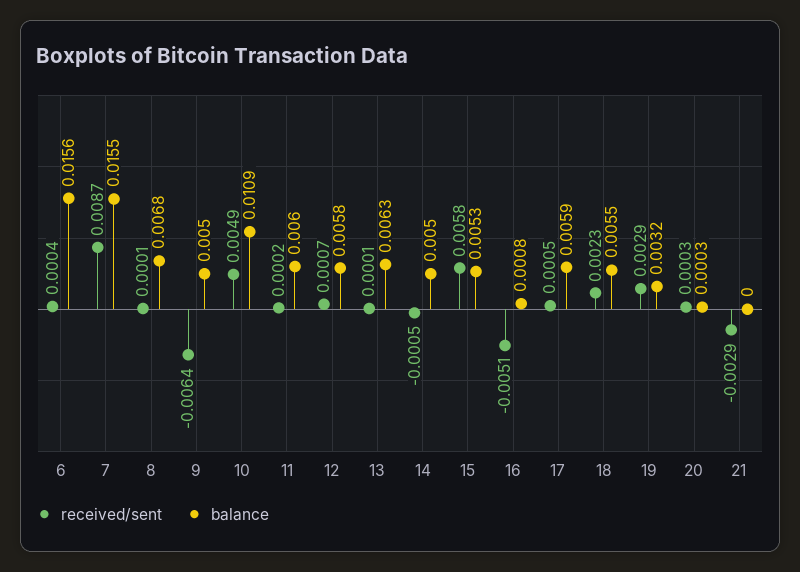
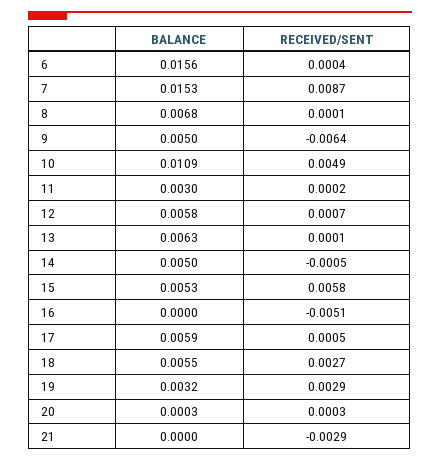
balance, 7: 0.0155 -> 0.0153
balance, 11: 0.006 -> 0.003
balance, 16: 0.0008 -> 0
received/sent, 18: 0.0023 -> 0.0027

